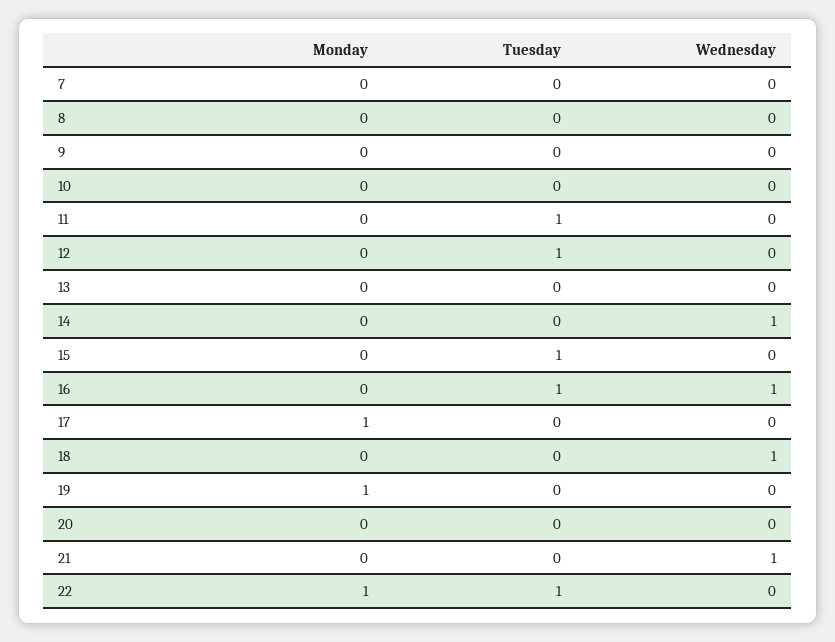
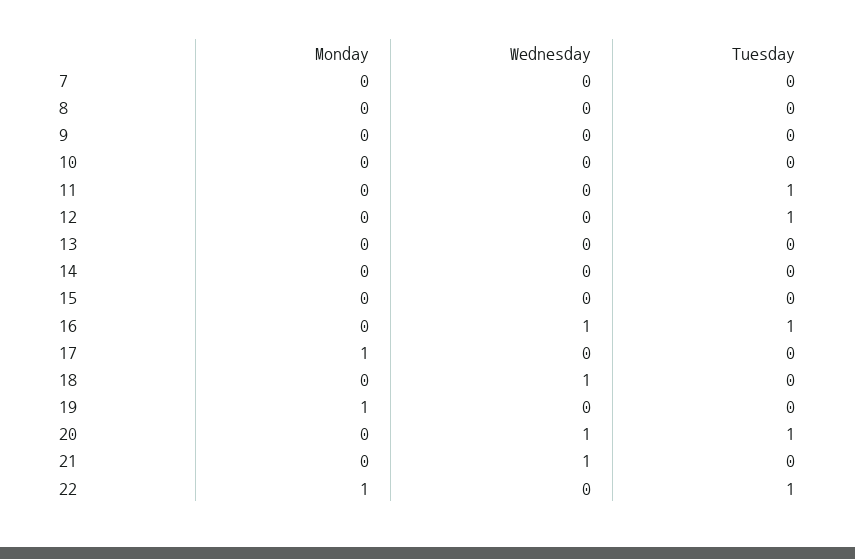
Wednesday, 14: 1 -> 0
Tuesday, 15: 1 -> 0
Tuesday, 20: 0 -> 1
Wednesday, 20: 0 -> 1

